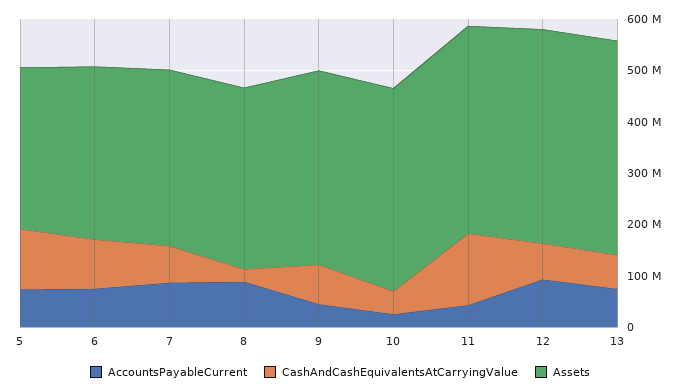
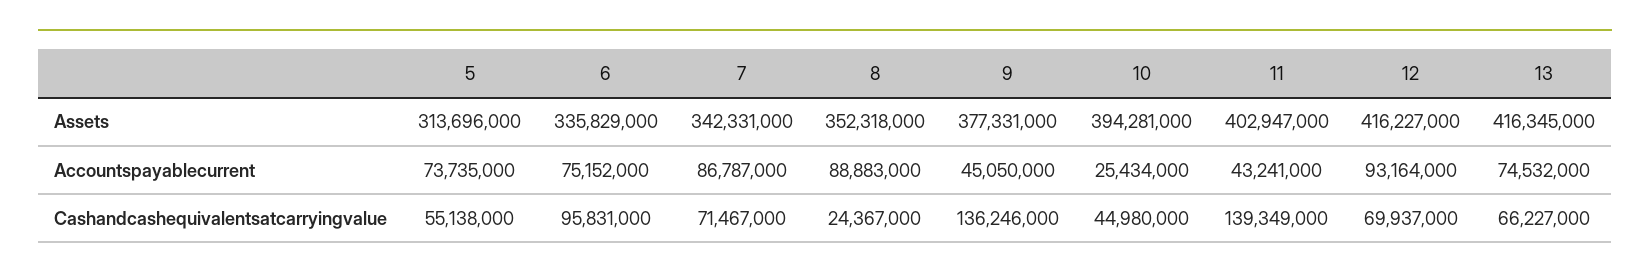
CashAndCashEquivalentsAtCarryingValue, 5: 120000000 -> 55138000
CashAndCashEquivalentsAtCarryingValue, 9: 80000000 -> 136246000

